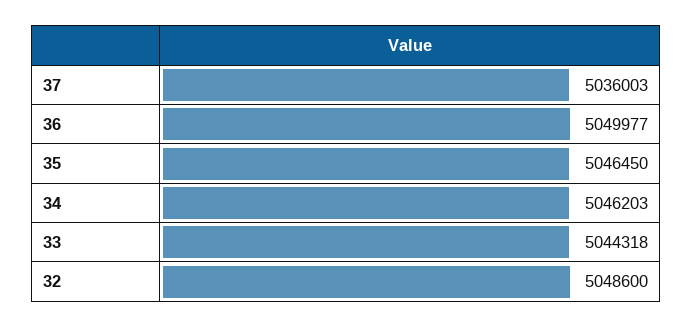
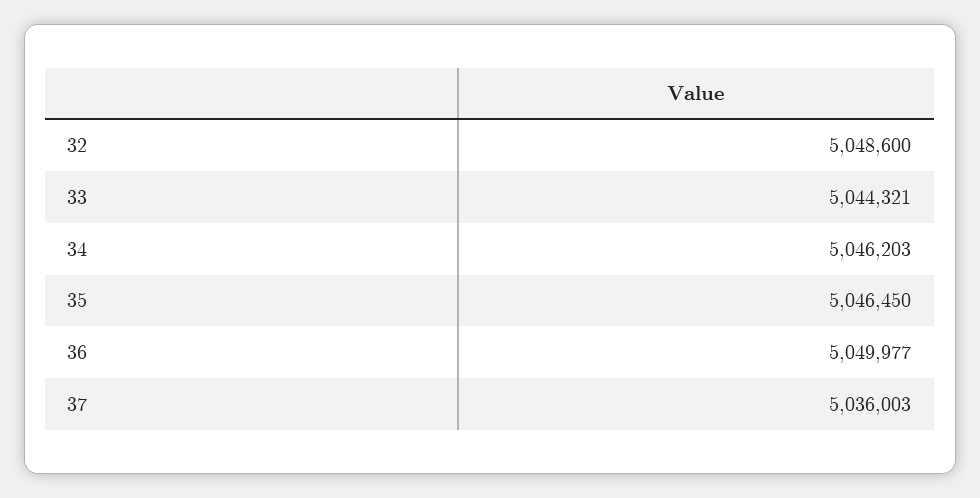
33: 5044318 -> 5044321

